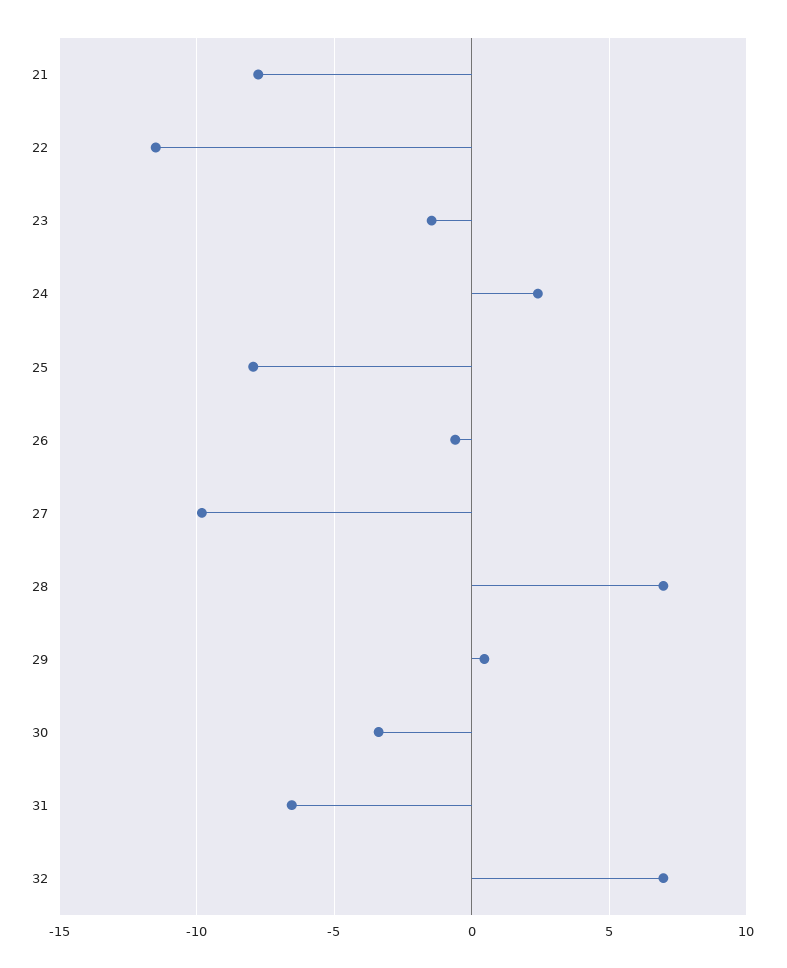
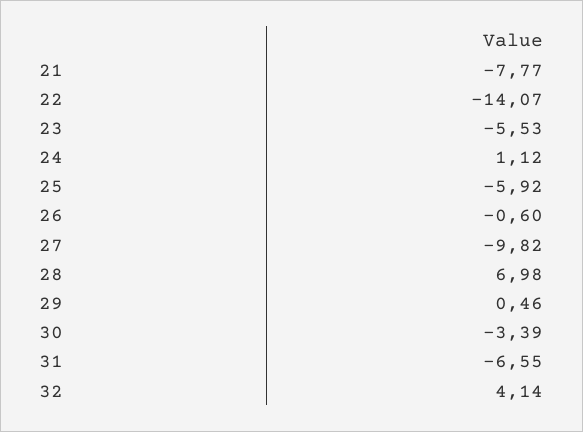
22: -11.5 -> -14.07
23: -1.5 -> -5.53
24: 2.5 -> 1.12
25: -8 -> -5.92
32: 7 -> 4.14

